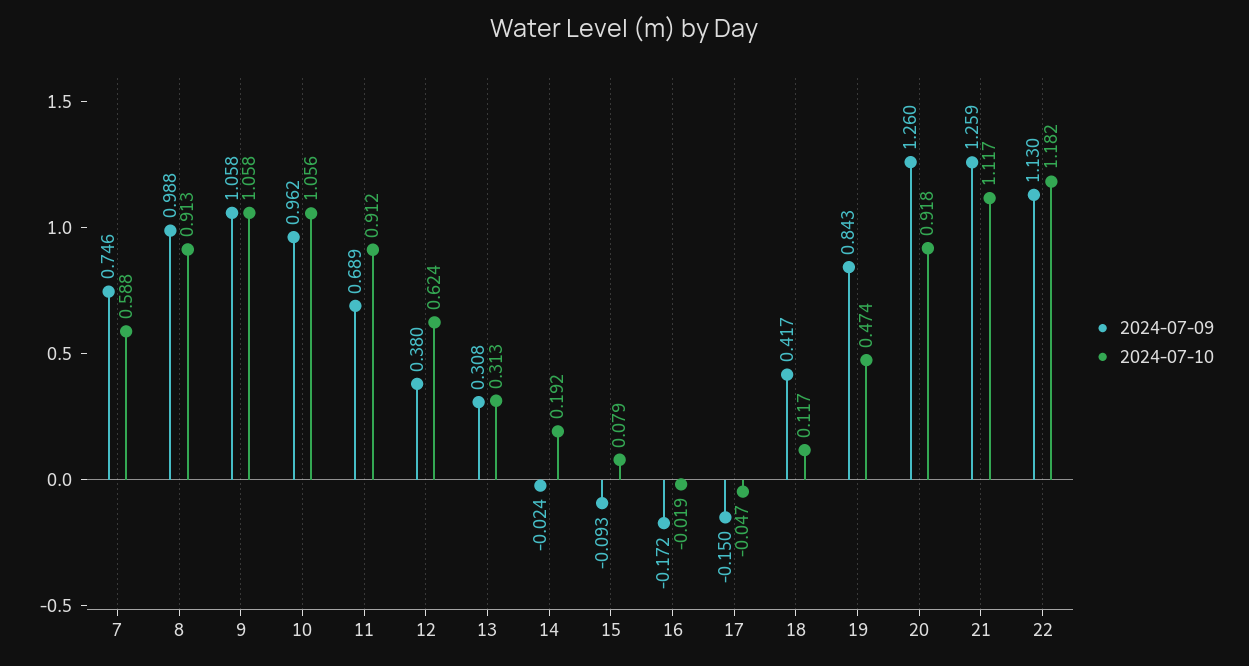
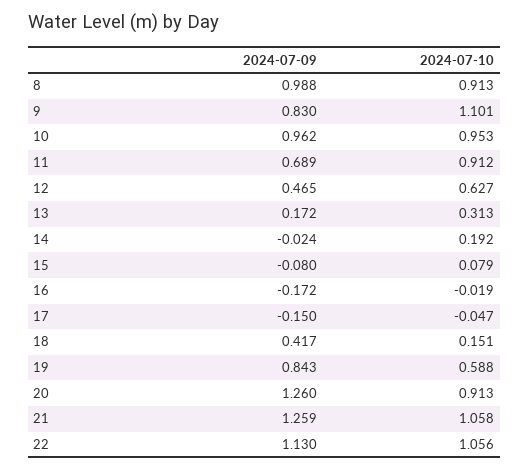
2024-07-09, 7: 0.746 -> none
2024-07-10, 7: 0.588 -> none
2024-07-09, 9: 1.058 -> 0.83
2024-07-10, 9: 1.058 -> 1.101
2024-07-10, 10: 1.056 -> 0.953
2024-07-09, 12: 0.38 -> 0.465
2024-07-10, 12: 0.624 -> 0.627
2024-07-09, 13: 0.308 -> 0.172
2024-07-09, 15: -0.093 -> -0.08
2024-07-10, 18: 0.117 -> 0.151
2024-07-10, 19: 0.474 -> 0.588
2024-07-10, 20: 0.918 -> 0.913
2024-07-10, 21: 1.117 -> 1.058
2024-07-10, 22: 1.182 -> 1.056

